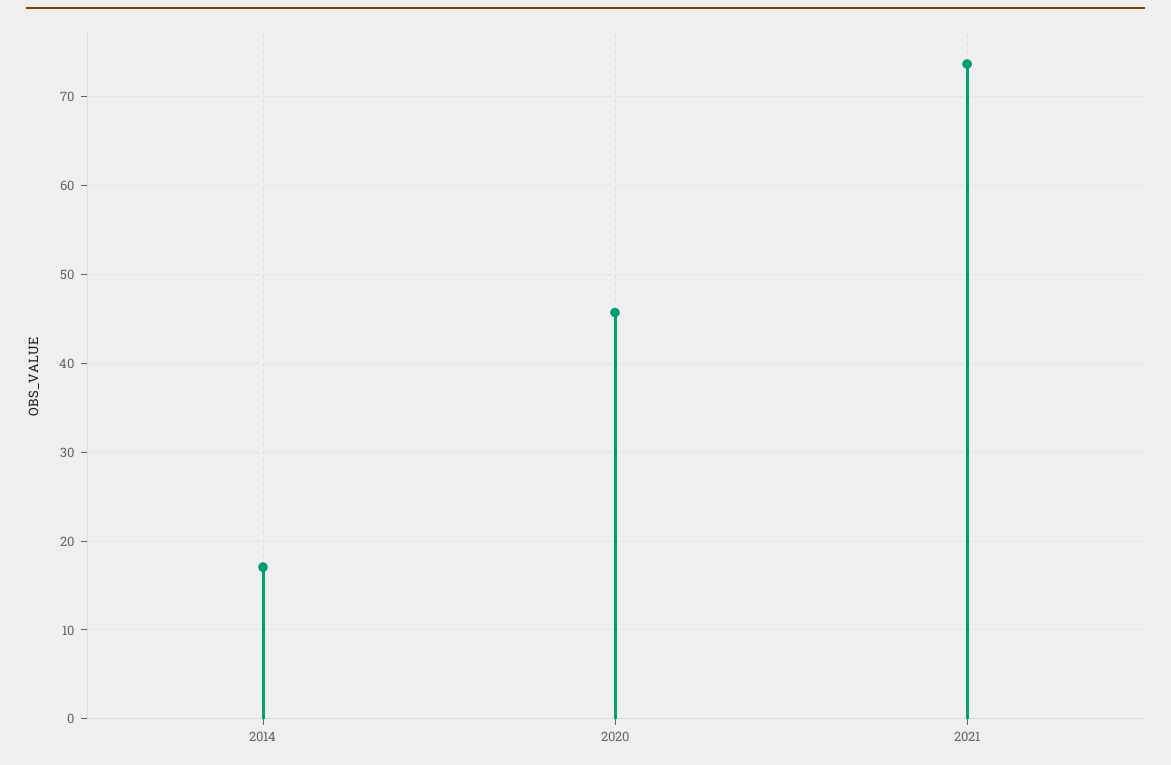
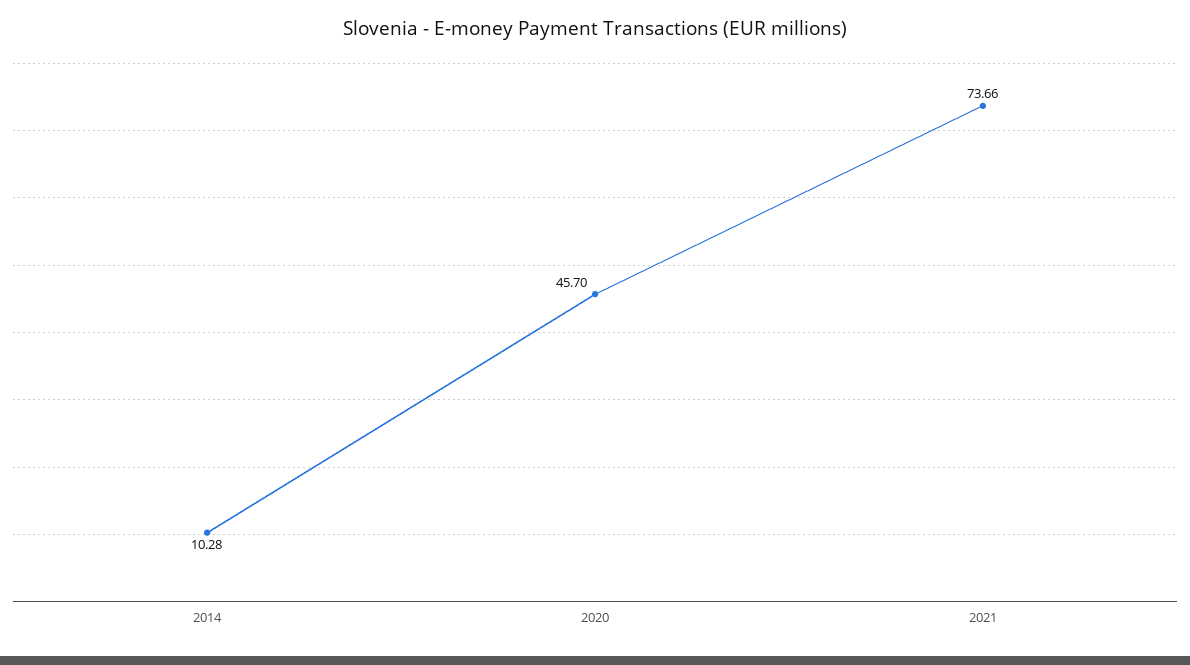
2014: 17 -> 10.28

